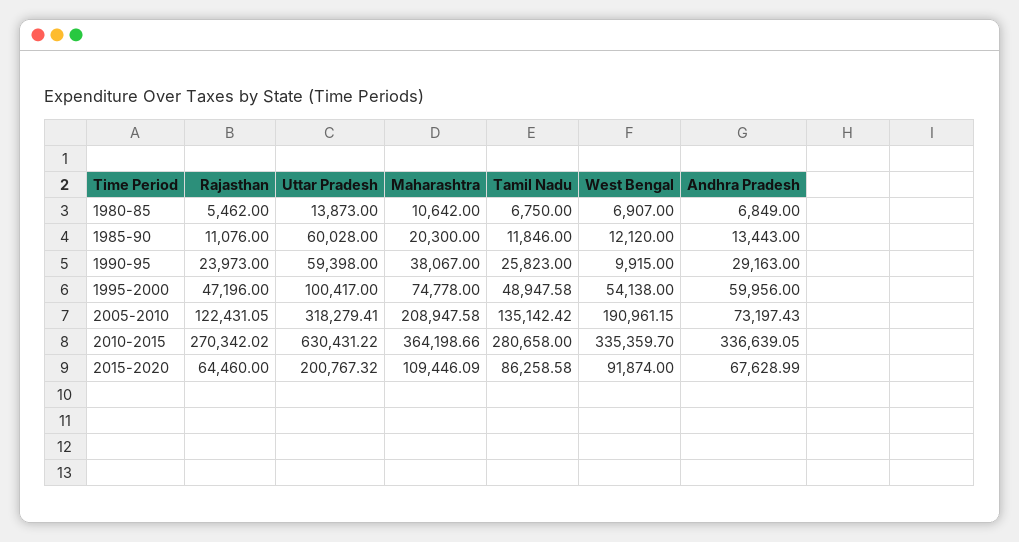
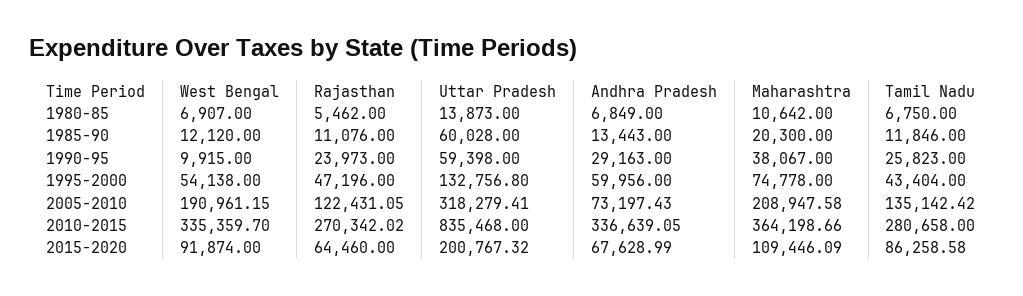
Uttar Pradesh, 1995-2000: 100417 -> 132756.8
Tamil Nadu, 1995-2000: 48947.58 -> 43404
Uttar Pradesh, 2010-2015: 630431.22 -> 835468

